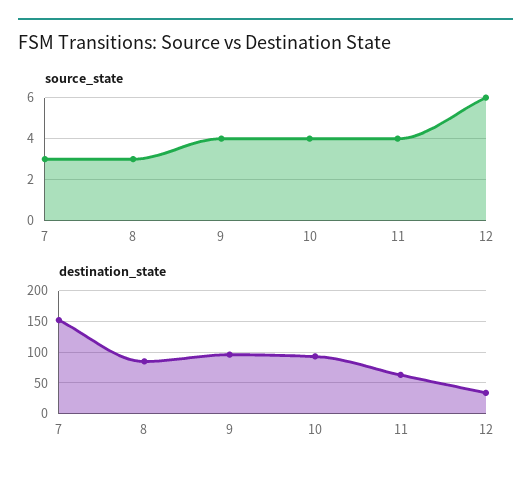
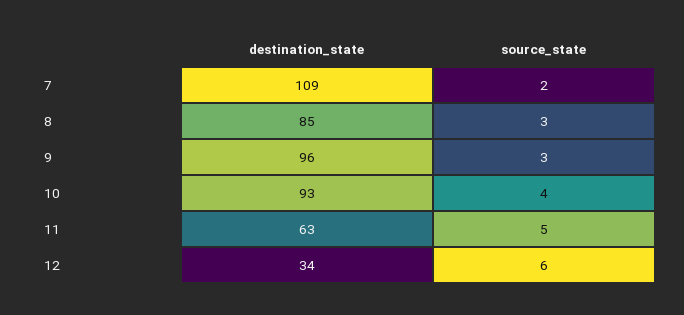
source_state, 7: 3 -> 2
source_state, 9: 4 -> 3
source_state, 11: 4 -> 5
destination_state, 7: 150 -> 109

